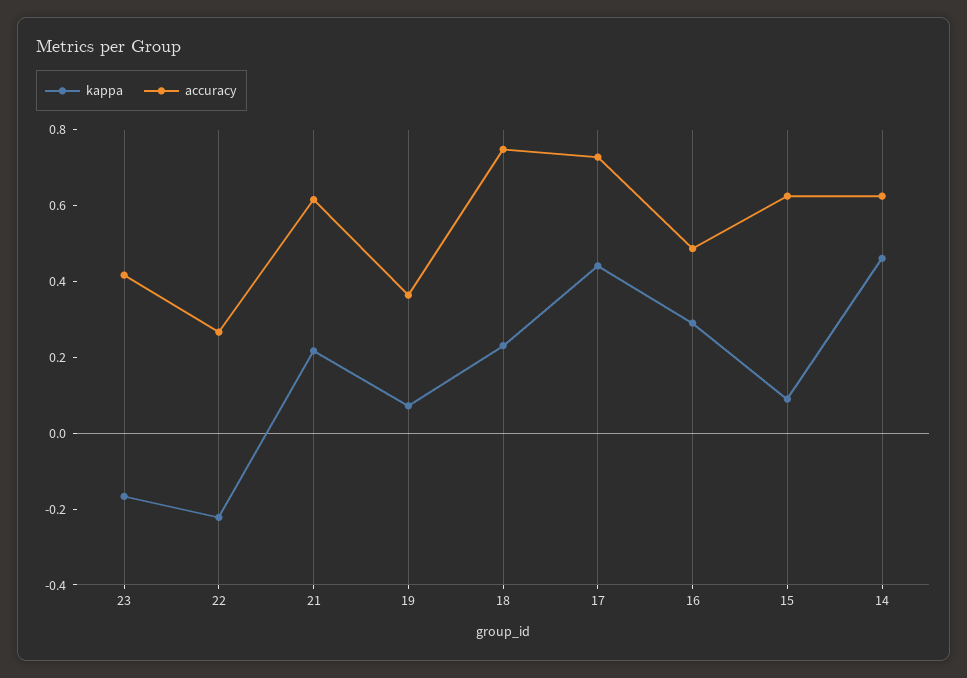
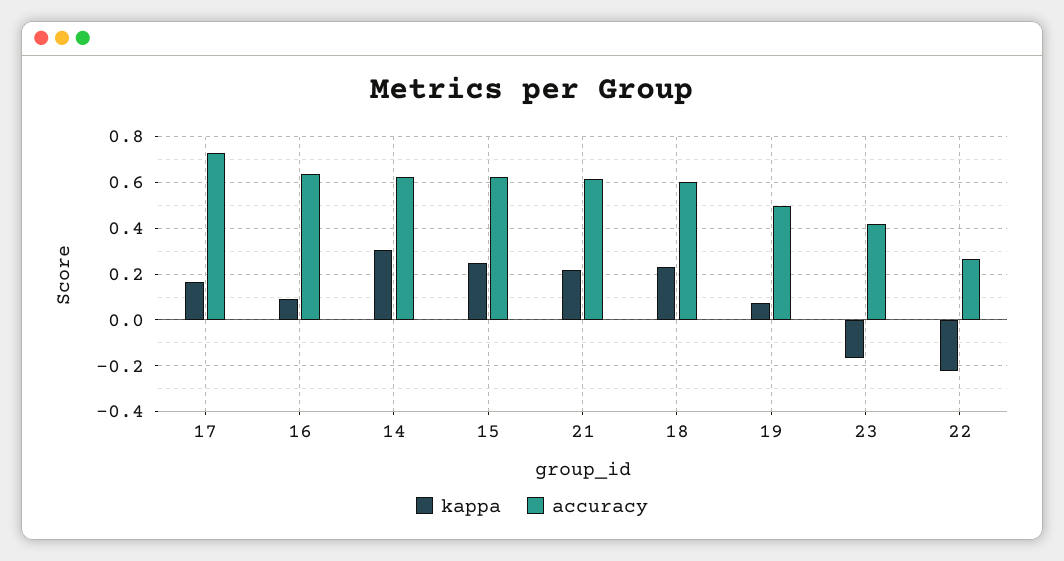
accuracy, 19: 0.35 -> 0.5
accuracy, 18: 0.75 -> 0.6
kappa, 17: 0.45 -> 0.15
kappa, 16: 0.3 -> 0.1
accuracy, 16: 0.5 -> 0.65
kappa, 15: 0.1 -> 0.25
kappa, 14: 0.45 -> 0.3

